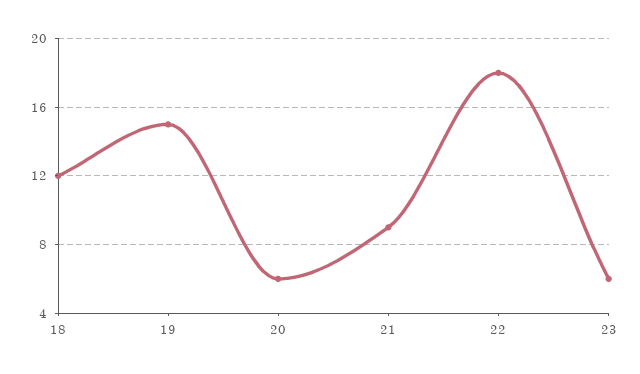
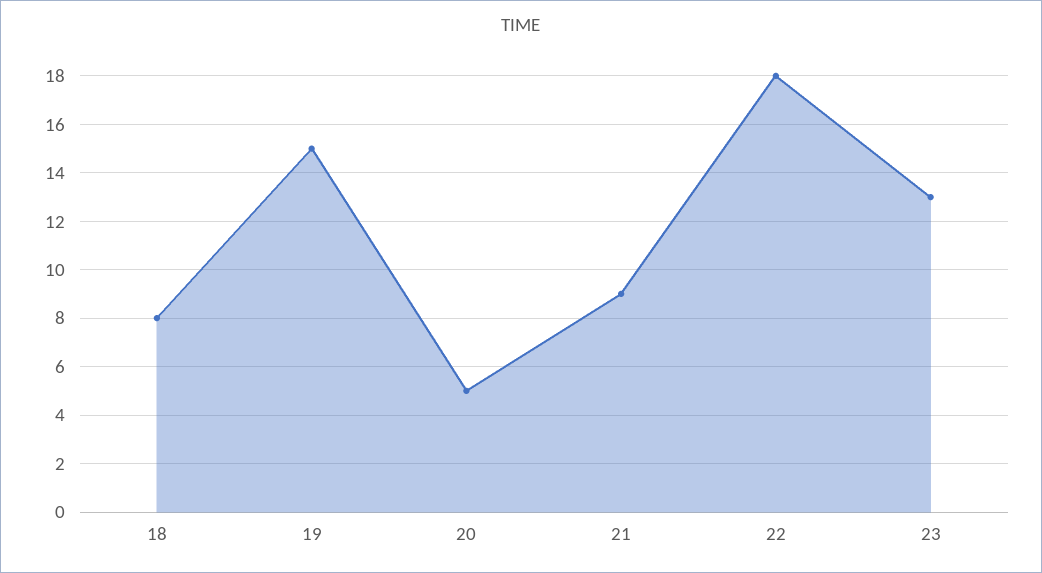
18: 12 -> 8
20: 6 -> 5
23: 6 -> 13

